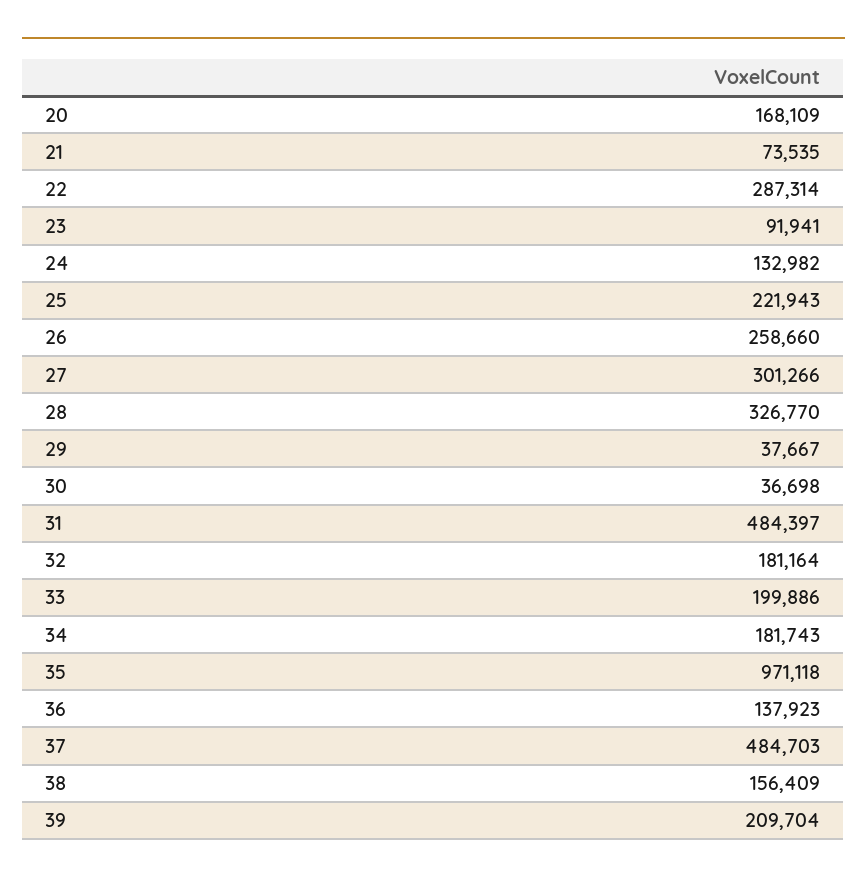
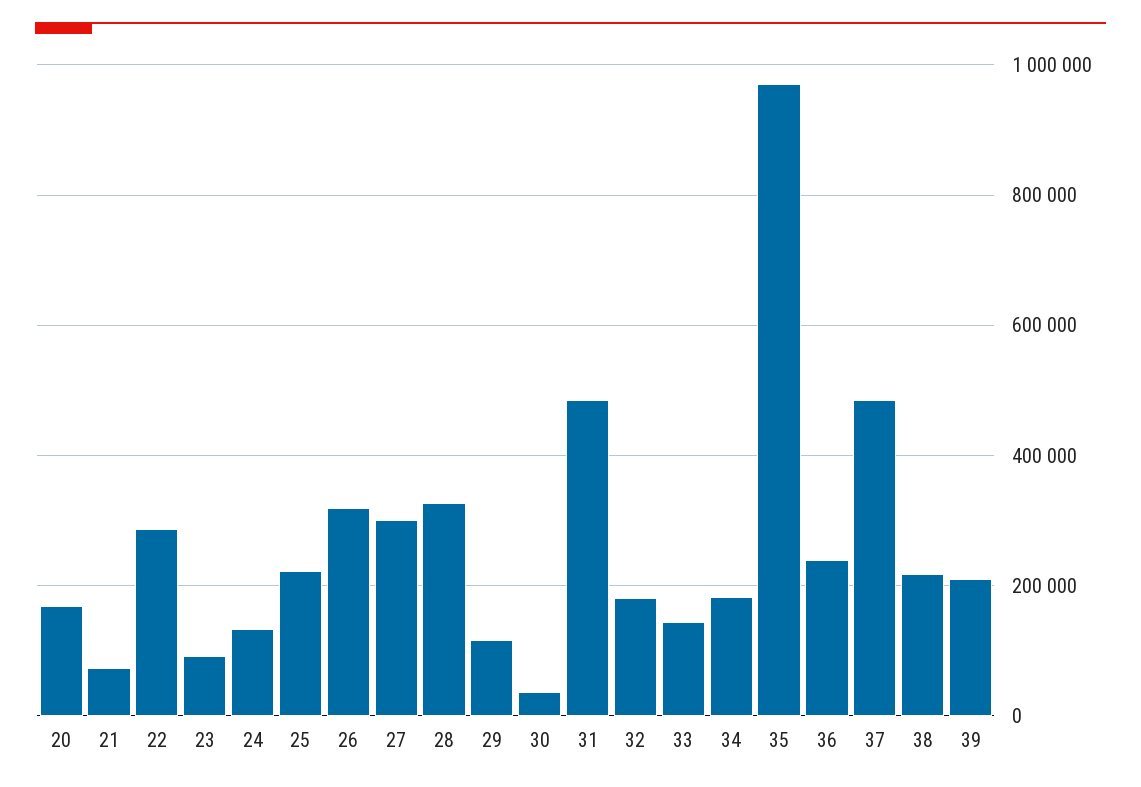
26: 258660 -> 320000
29: 37667 -> 120000
33: 199886 -> 140000
36: 137923 -> 240000
38: 156409 -> 220000

